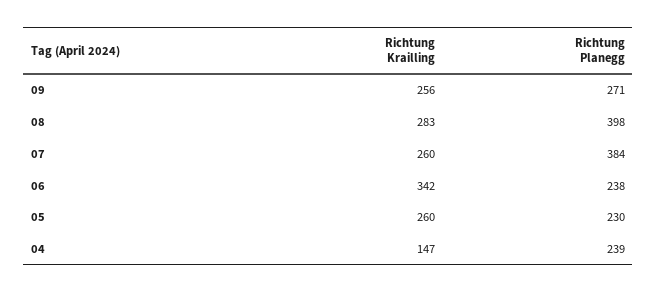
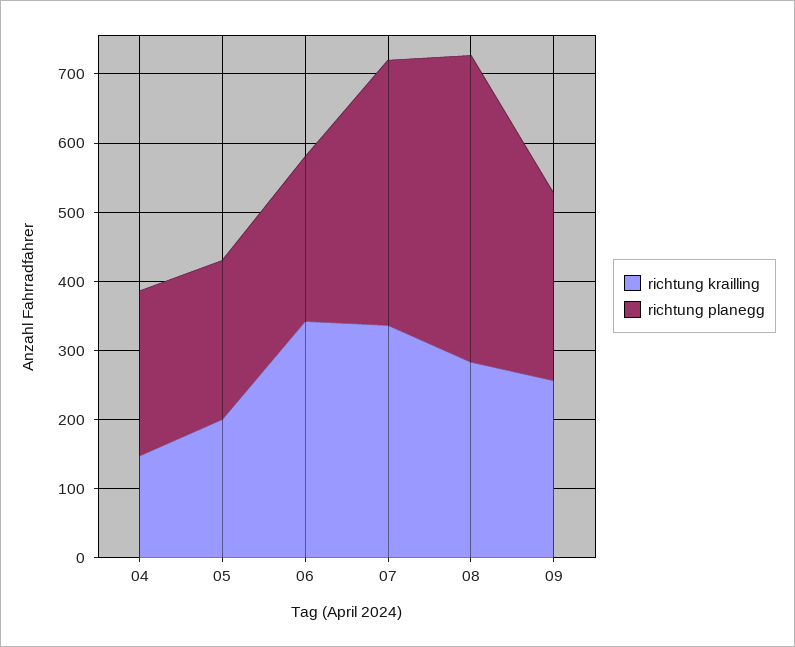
Richtung Planegg, 08: 398 -> 440
Richtung Krailling, 07: 260 -> 340
Richtung Krailling, 05: 260 -> 200

